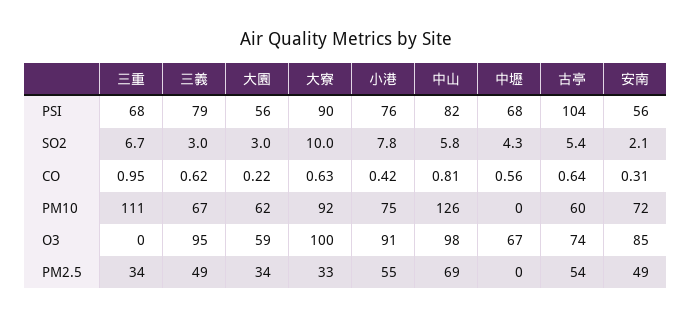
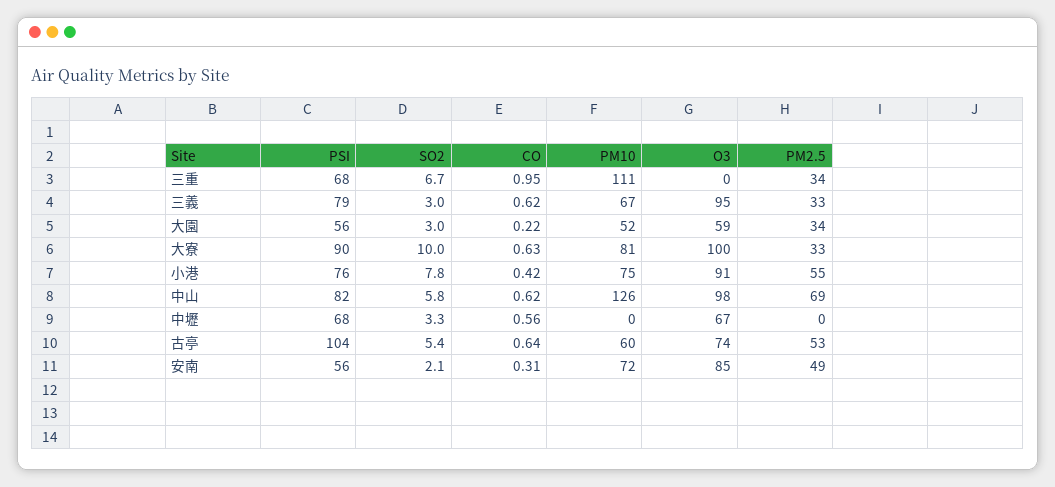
中壢, SO2: 4.3 -> 3.3
中山, CO: 0.81 -> 0.62
大園, PM10: 62 -> 52
大寮, PM10: 92 -> 81
三義, PM2.5: 49 -> 33
古亭, PM2.5: 54 -> 53

